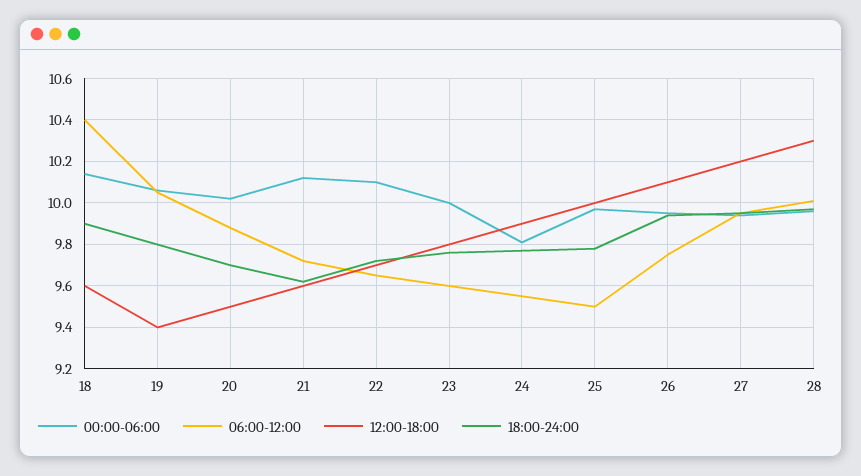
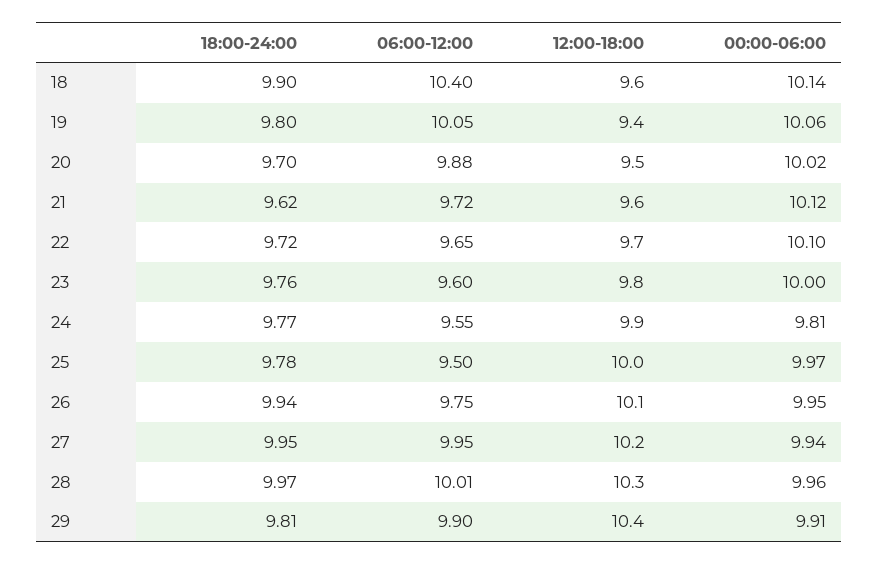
18:00-24:00, 29: none -> 9.81
06:00-12:00, 29: none -> 9.9
12:00-18:00, 29: none -> 10.4
00:00-06:00, 29: none -> 9.91

